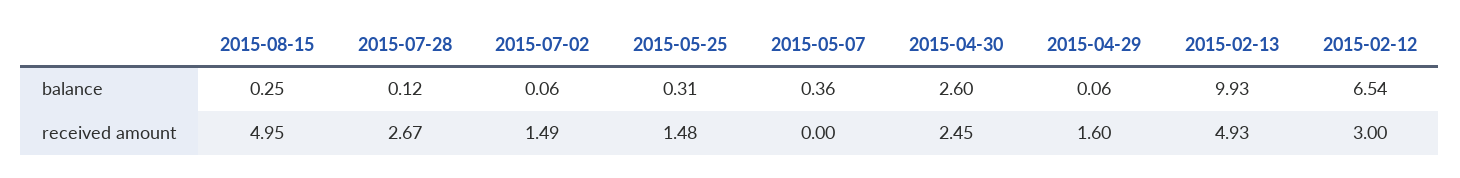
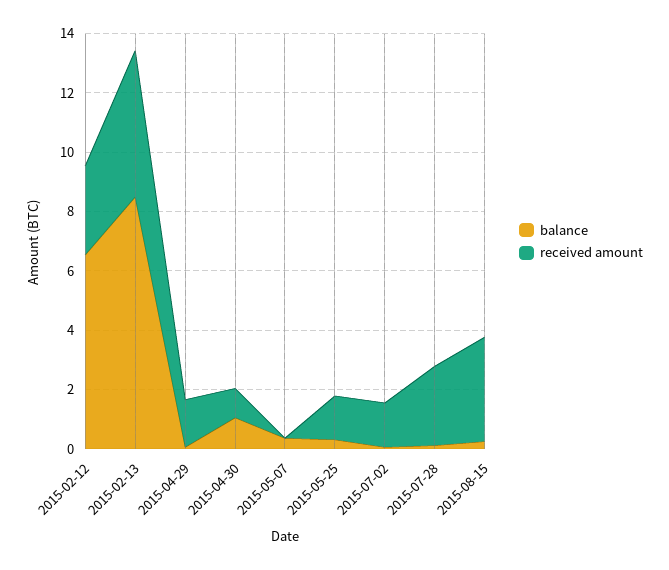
balance, 2015-04-30: 2.6 -> 1
balance, 2015-02-13: 9.93 -> 8.5
received amount, 2015-08-15: 4.95 -> 3.5
received amount, 2015-04-30: 2.45 -> 1

